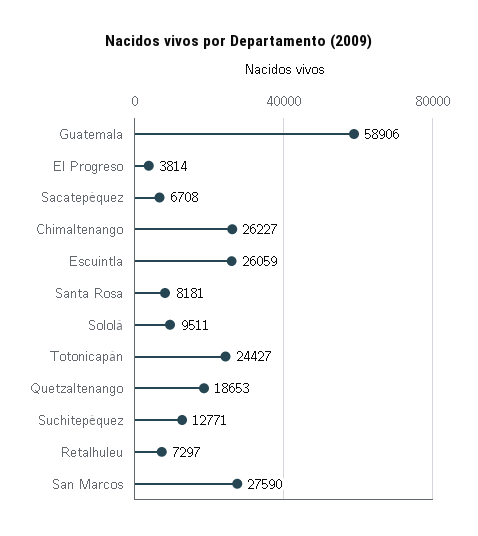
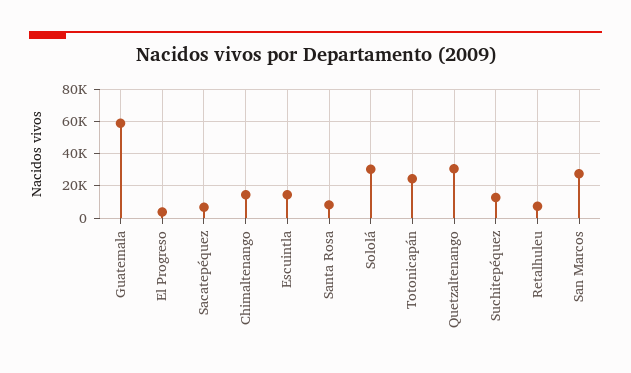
Chimaltenango: 26227 -> 15000
Escuintla: 26059 -> 15000
Sololá: 9511 -> 30000
Quetzaltenango: 18653 -> 30000

